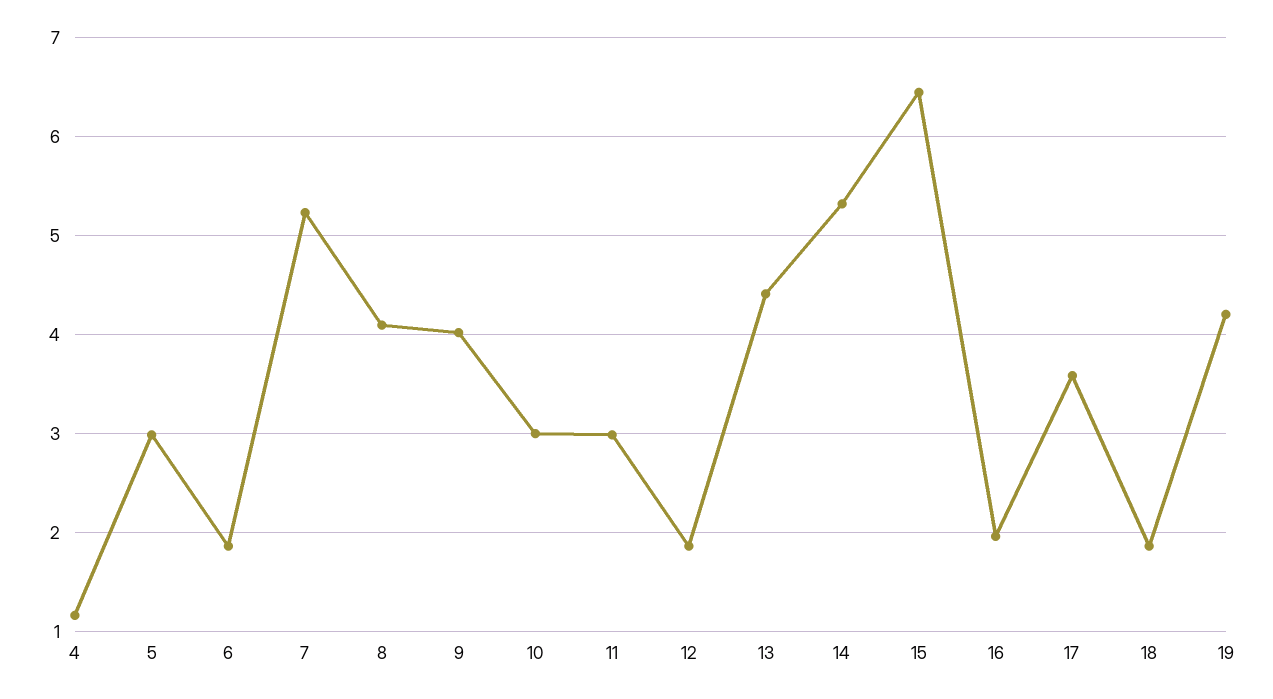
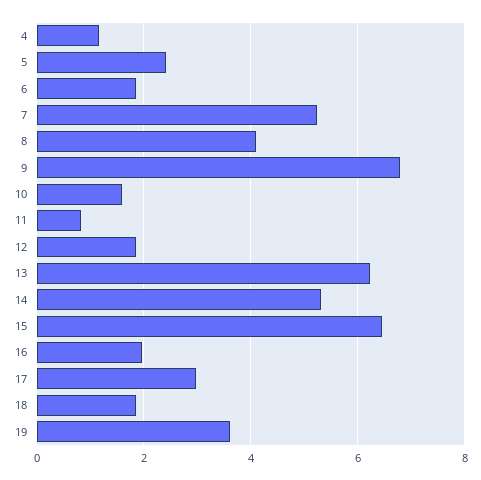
5: 3 -> 2.4
9: 4 -> 6.8
10: 3 -> 1.6
11: 3 -> 0.8
13: 4.4 -> 6.2
17: 3.6 -> 3
19: 4.2 -> 3.6

